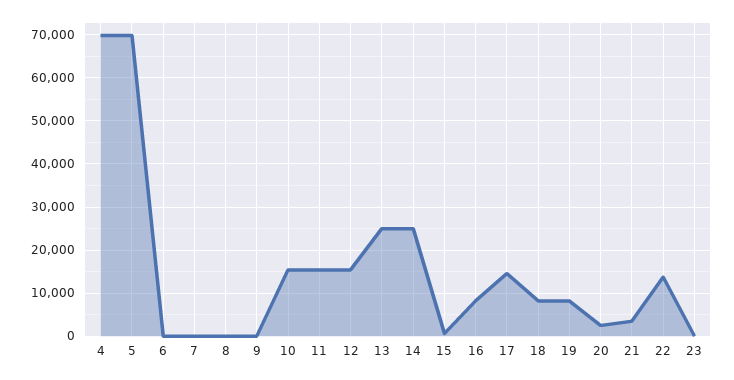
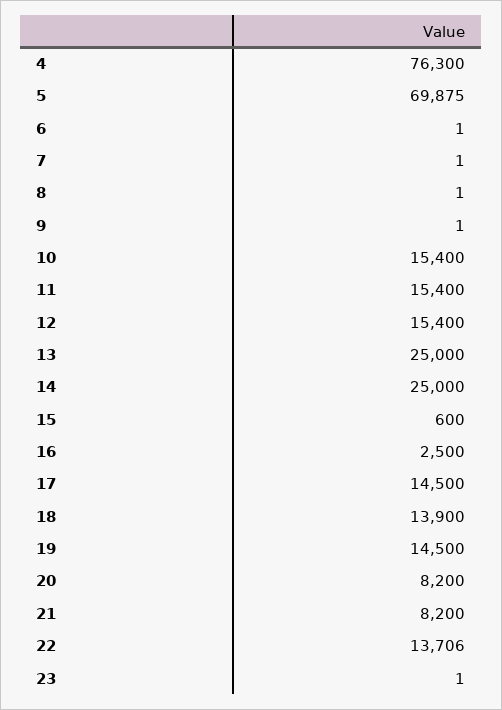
4: 70000 -> 76300
16: 8000 -> 2500
18: 8000 -> 13900
19: 8000 -> 14500
20: 2000 -> 8200
21: 4000 -> 8200

